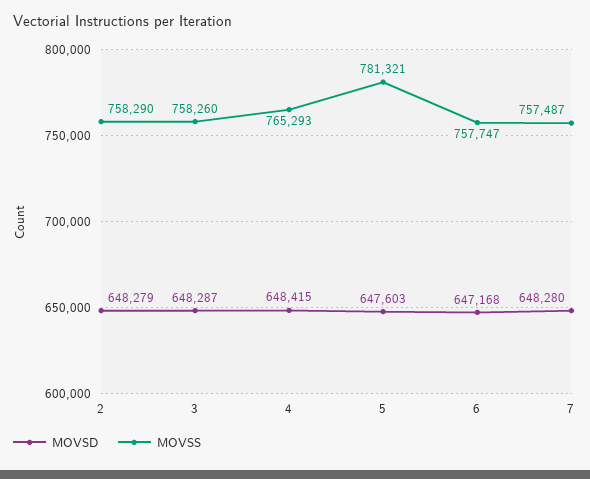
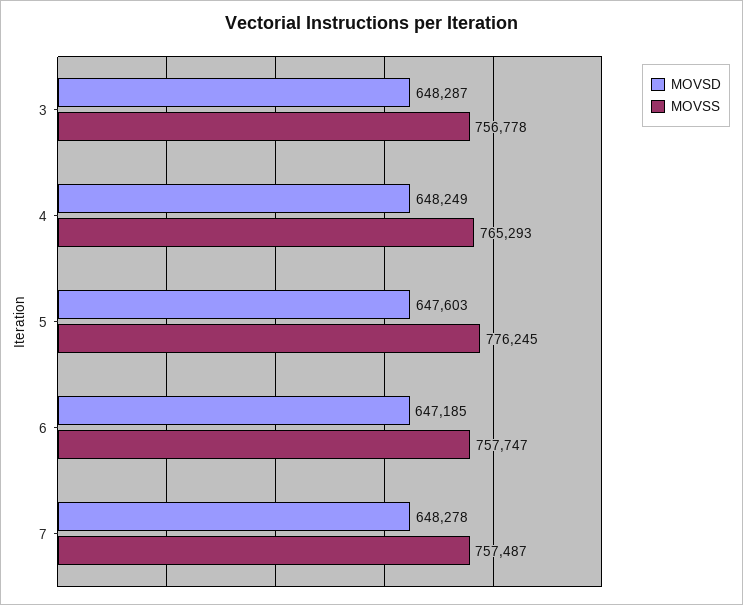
MOVSD, 2: 648279 -> none
MOVSS, 2: 758290 -> none
MOVSS, 3: 758260 -> 756778
MOVSD, 4: 648415 -> 648249
MOVSS, 5: 781321 -> 776245
MOVSD, 6: 647168 -> 647185
MOVSD, 7: 648280 -> 648278

